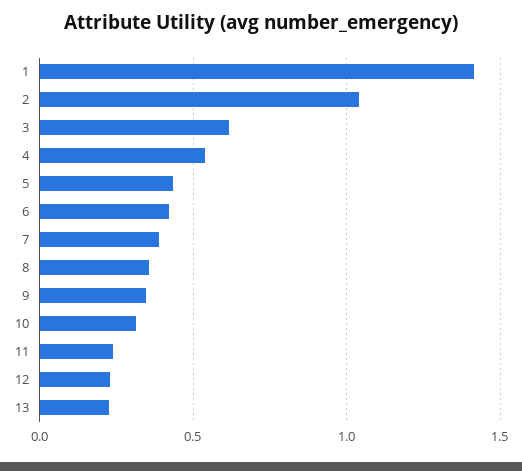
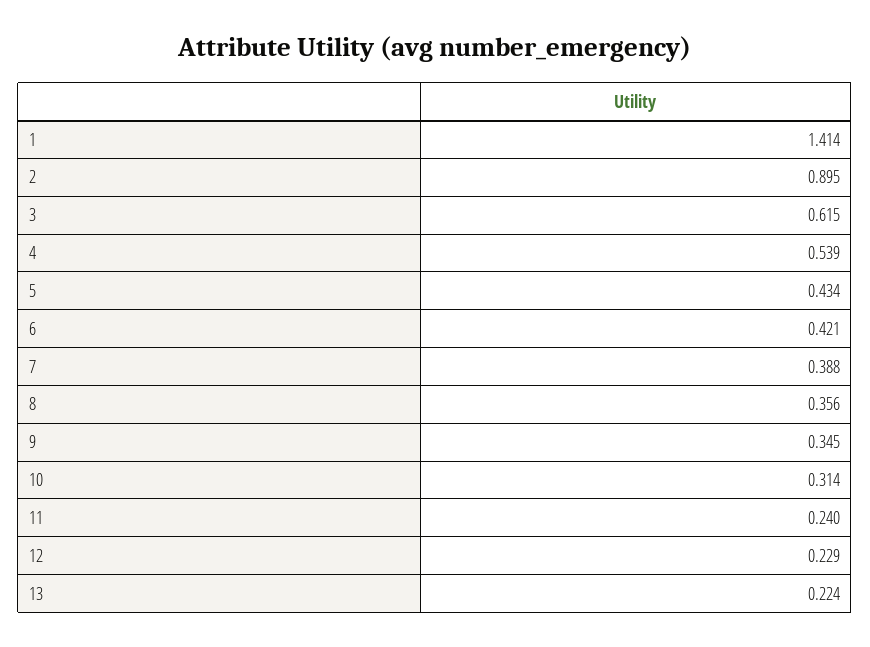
2: 1.05 -> 0.895

